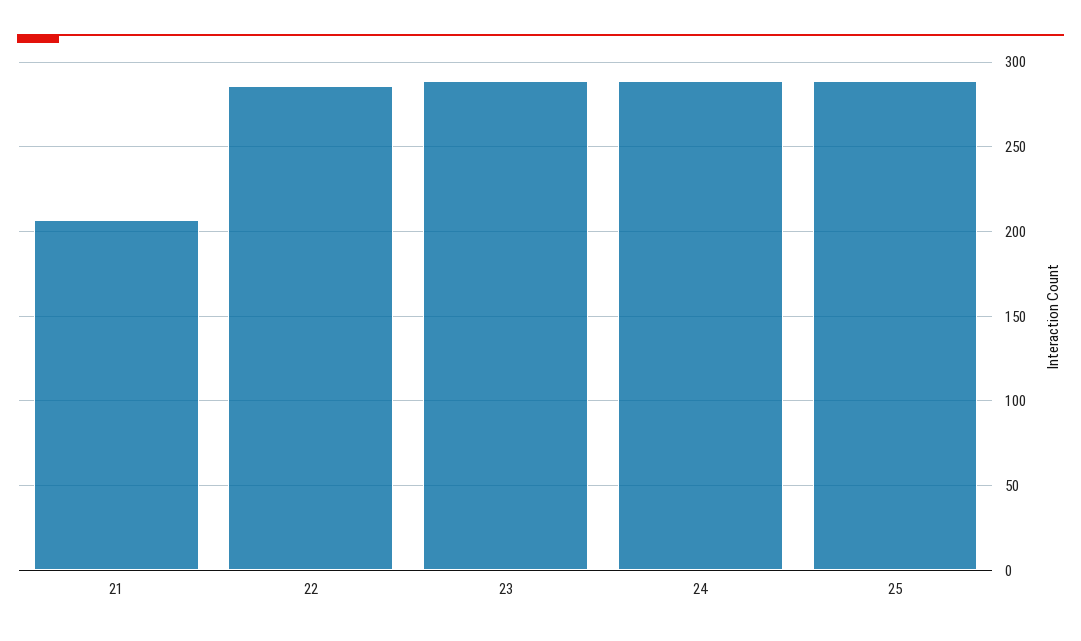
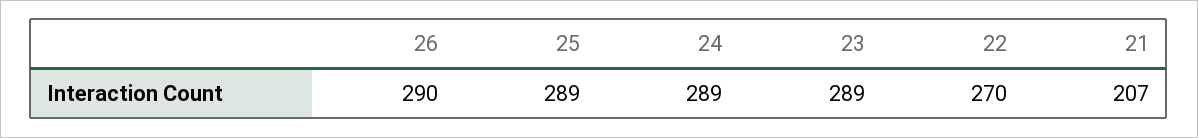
22: 285 -> 270
26: none -> 290

